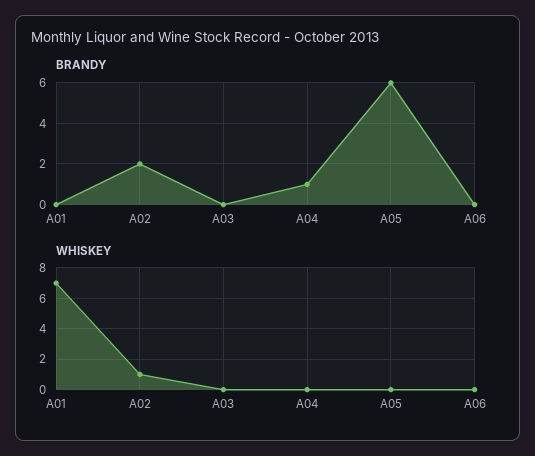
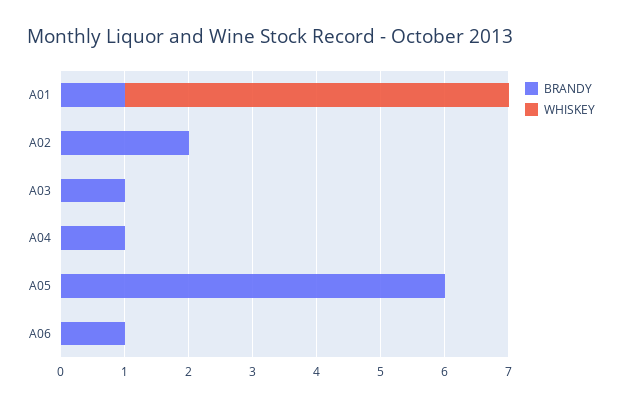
BRANDY, A01: 0 -> 1
BRANDY, A03: 0 -> 1
BRANDY, A06: 0 -> 1
WHISKEY, A01: 7 -> 6
WHISKEY, A02: 1 -> 0

